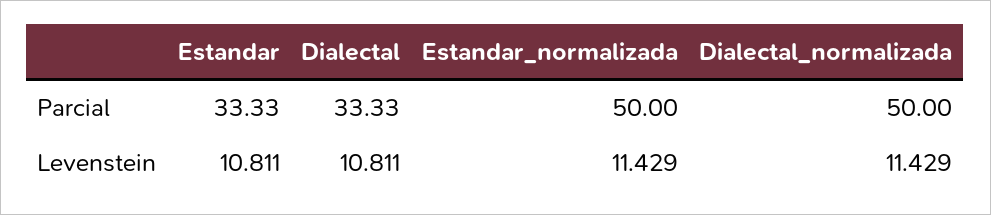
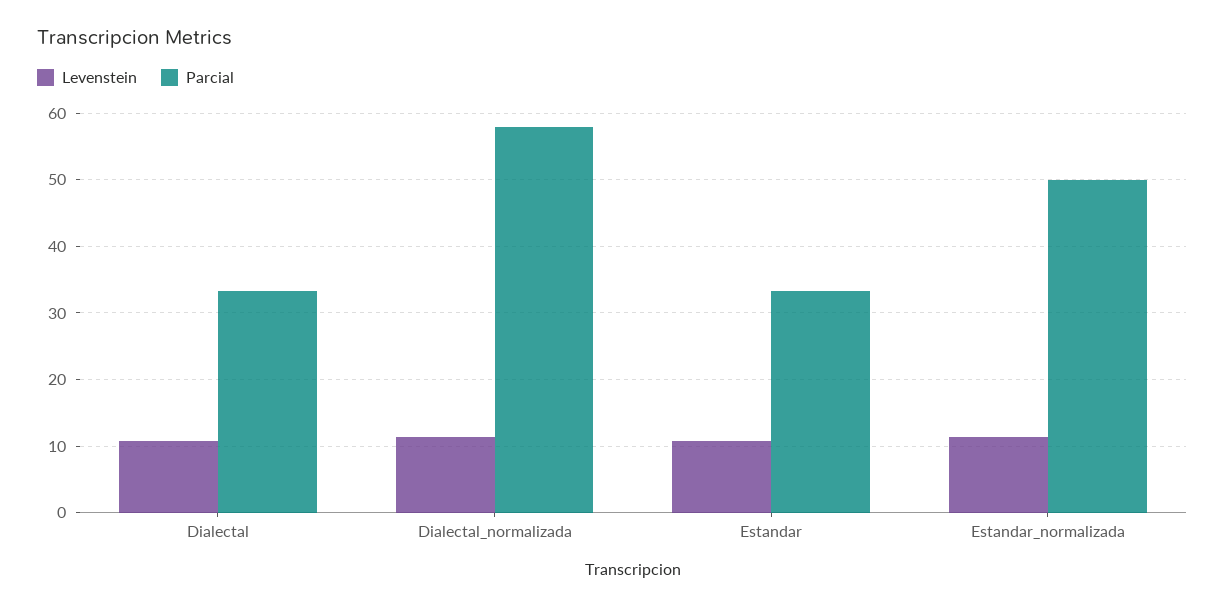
Parcial, Dialectal_normalizada: 50 -> 58

